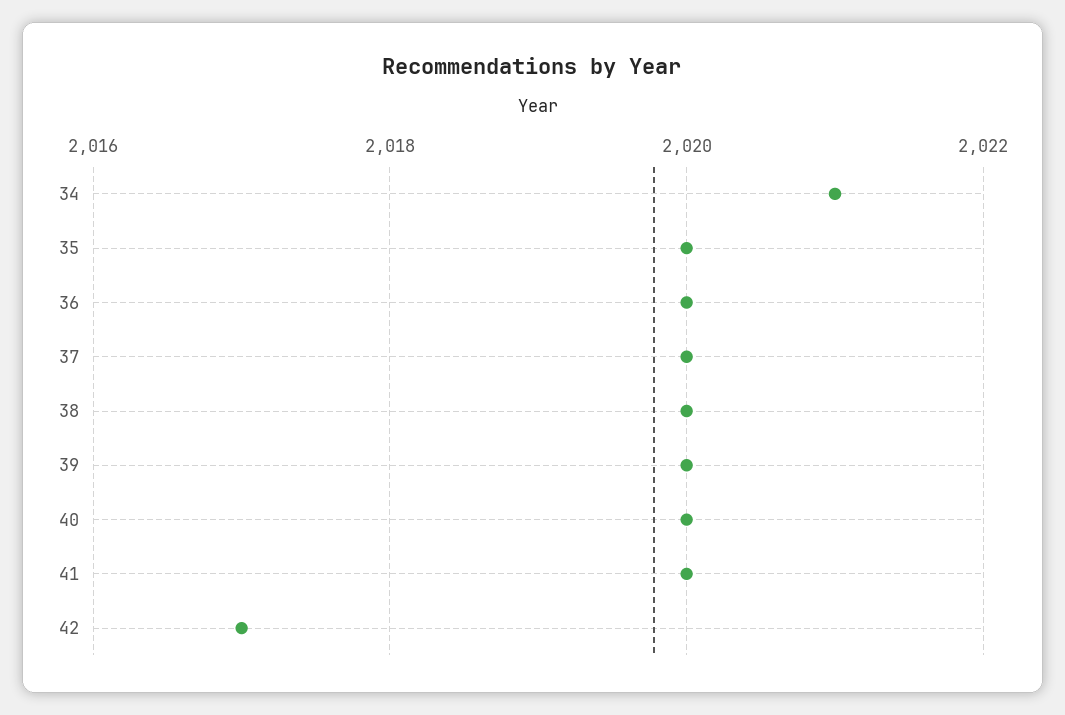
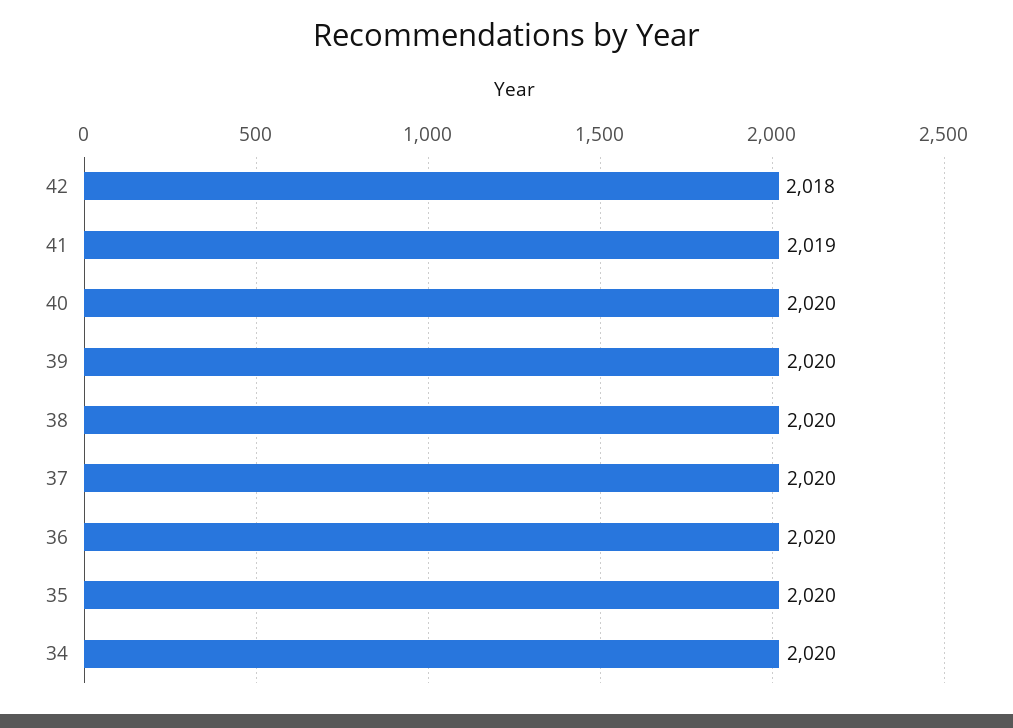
34: 2021 -> 2020
41: 2020 -> 2019
42: 2017 -> 2018

